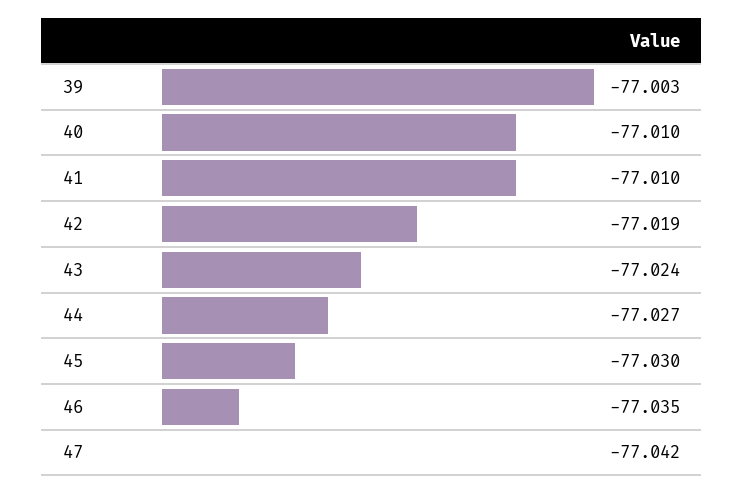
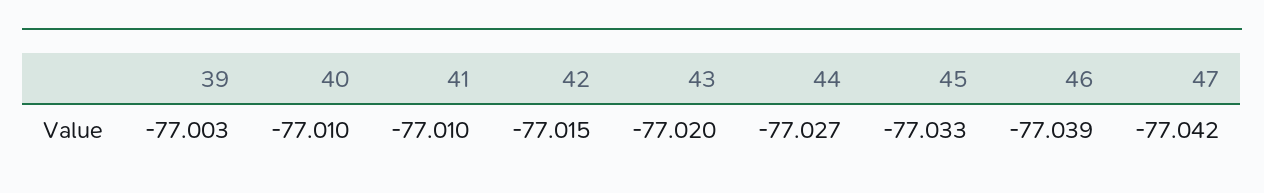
42: -77.019 -> -77.015
43: -77.024 -> -77.02
45: -77.03 -> -77.033
46: -77.035 -> -77.039

